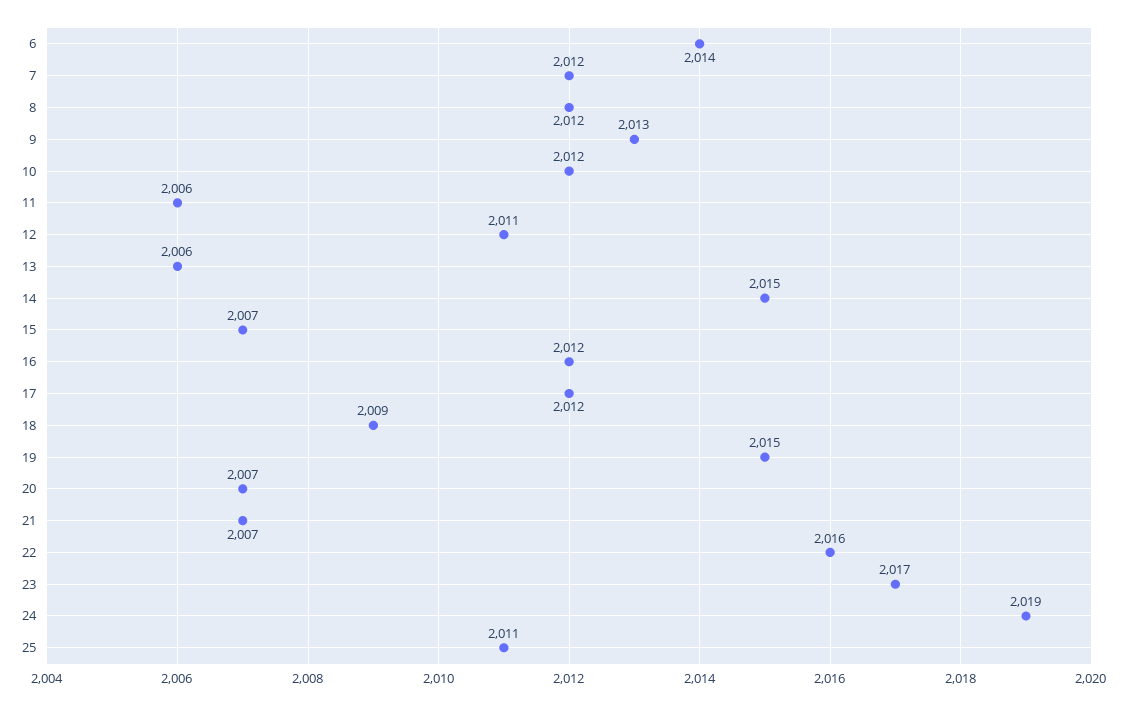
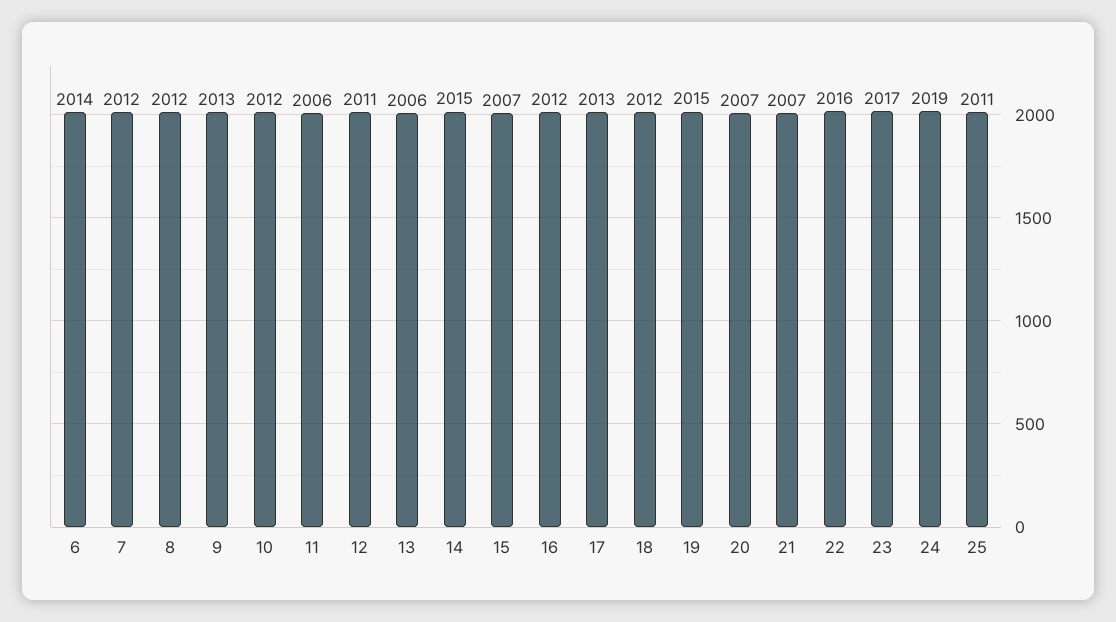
17: 2012 -> 2013
18: 2009 -> 2012

